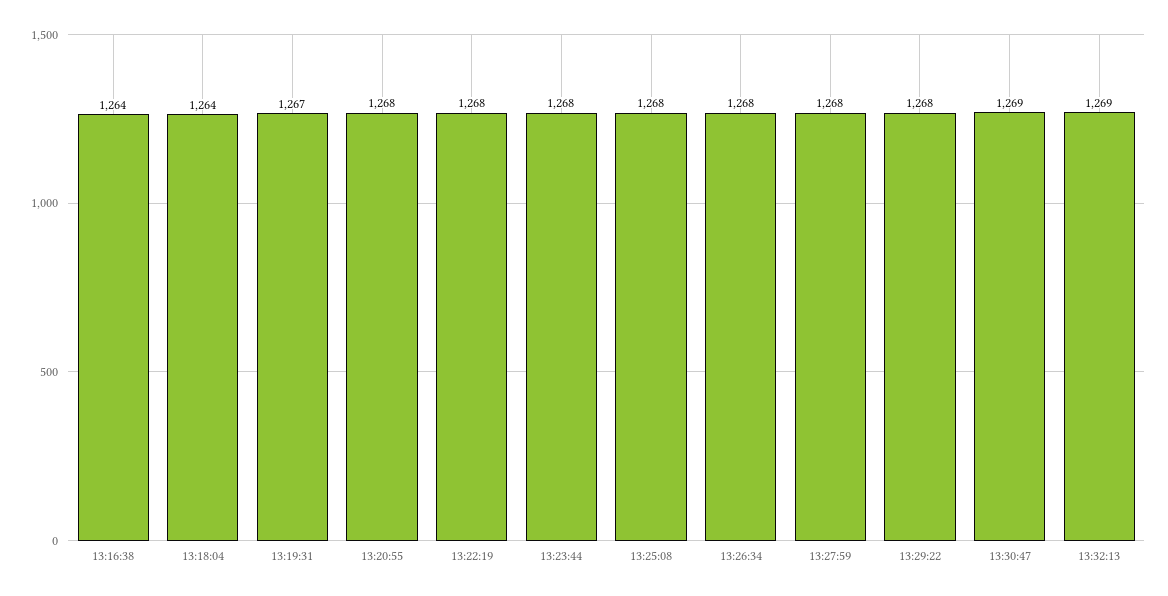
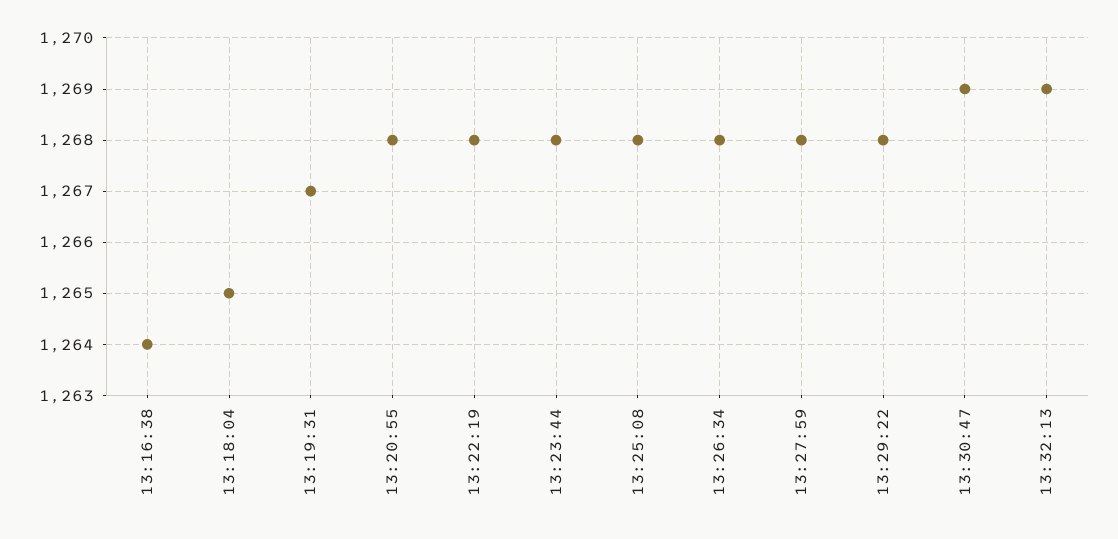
13:18:04: 1264 -> 1265

